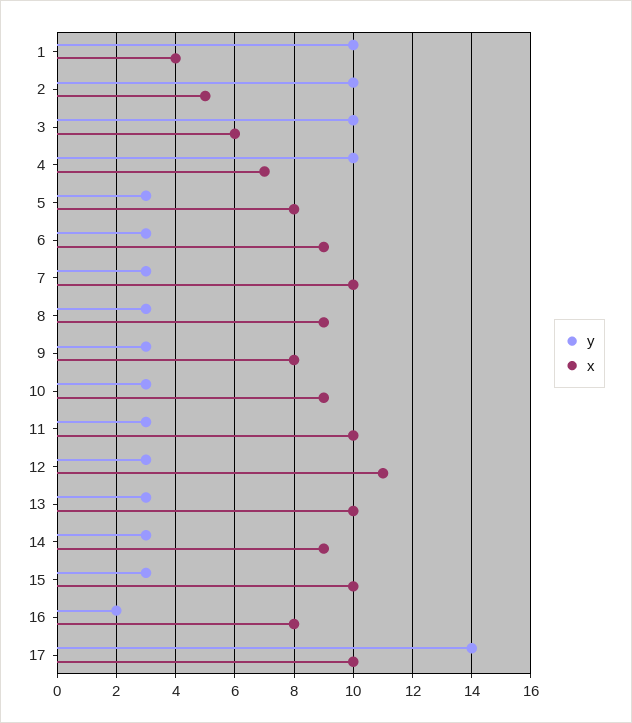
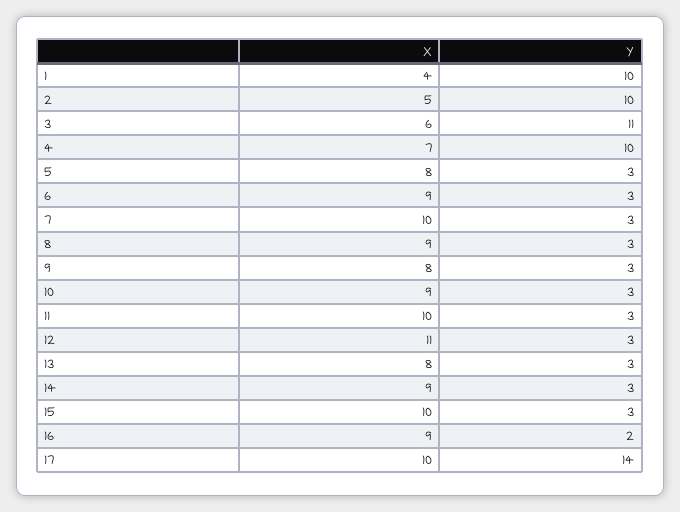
y, 3: 10 -> 11
x, 13: 10 -> 8
x, 16: 8 -> 9

